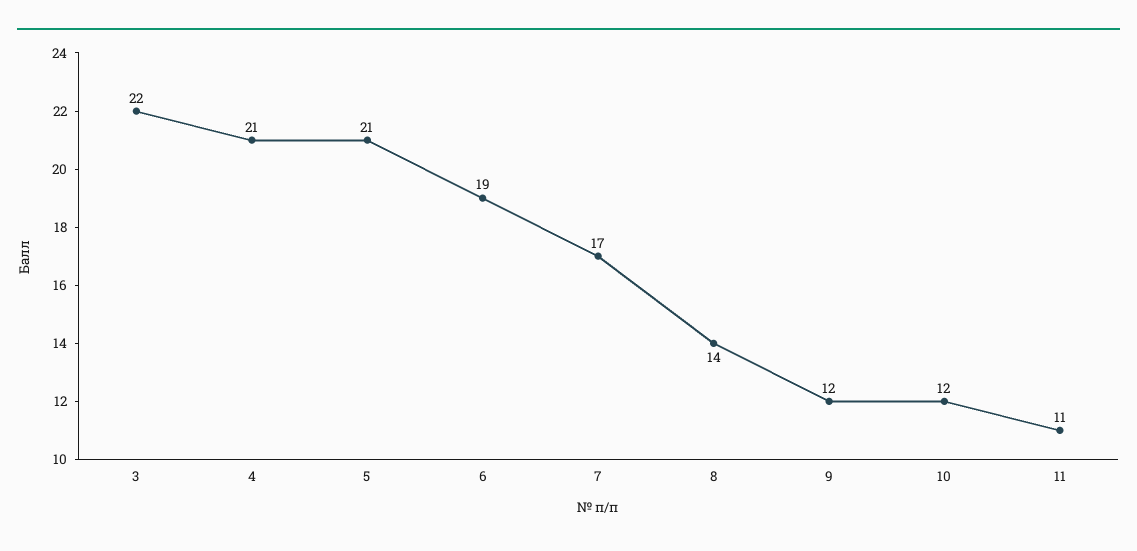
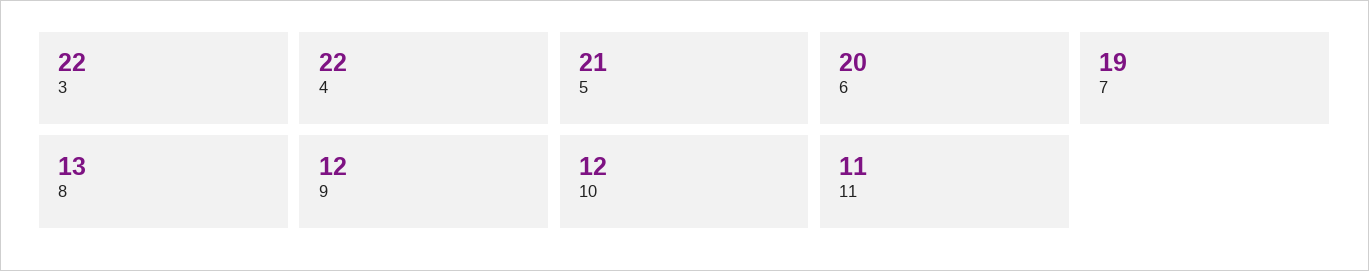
4: 21 -> 22
6: 19 -> 20
7: 17 -> 19
8: 14 -> 13

